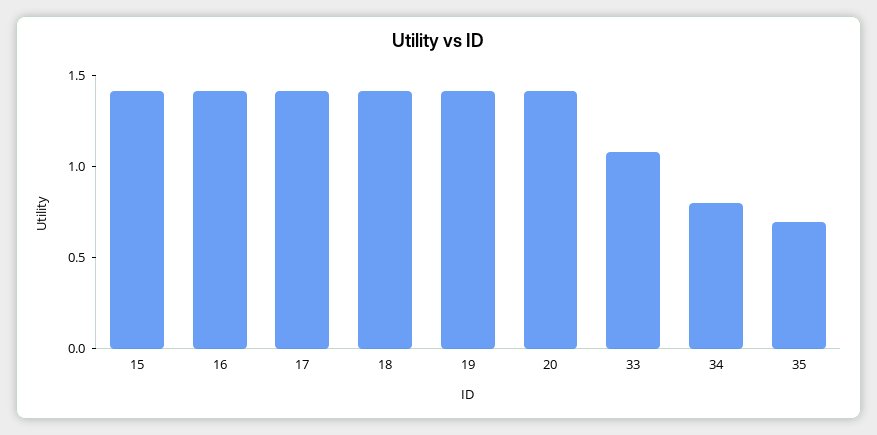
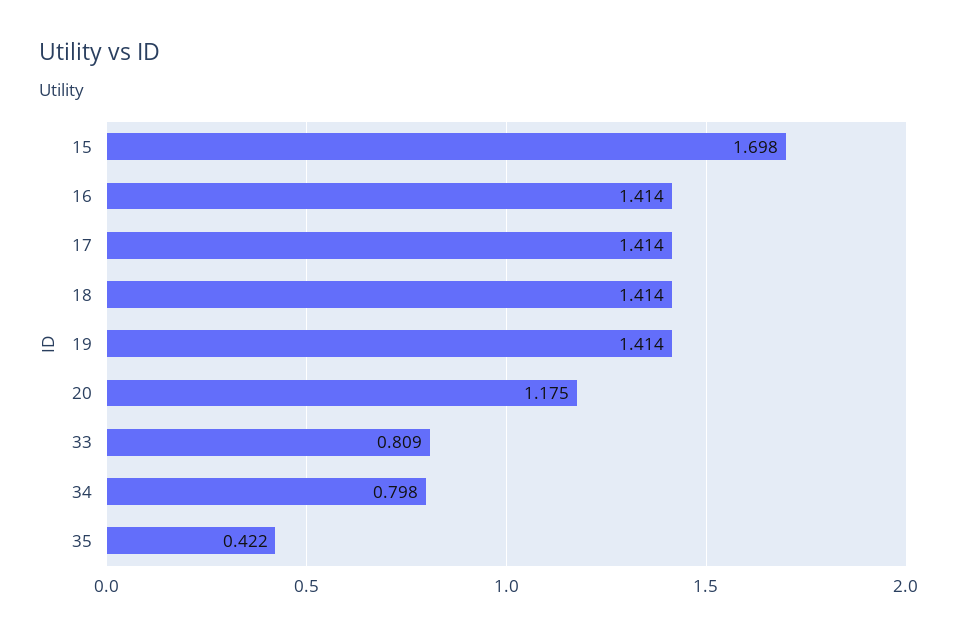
15: 1.4 -> 1.698
20: 1.4 -> 1.175
33: 1.1 -> 0.809
35: 0.7 -> 0.422

